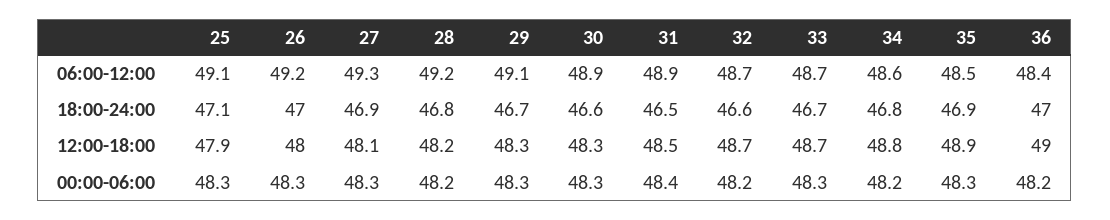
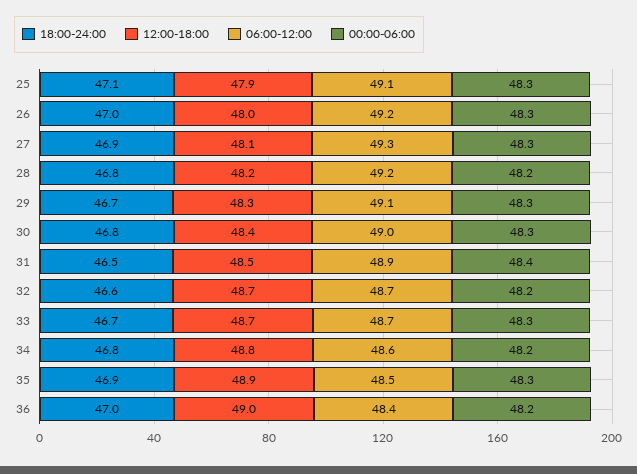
06:00-12:00, 30: 48.9 -> 49
18:00-24:00, 30: 46.6 -> 46.8
12:00-18:00, 30: 48.3 -> 48.4

